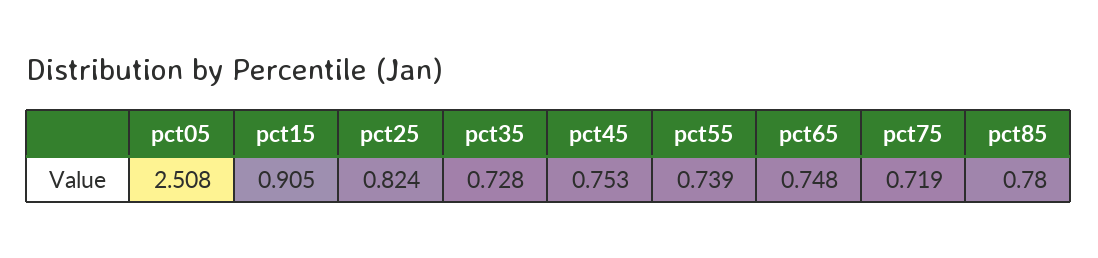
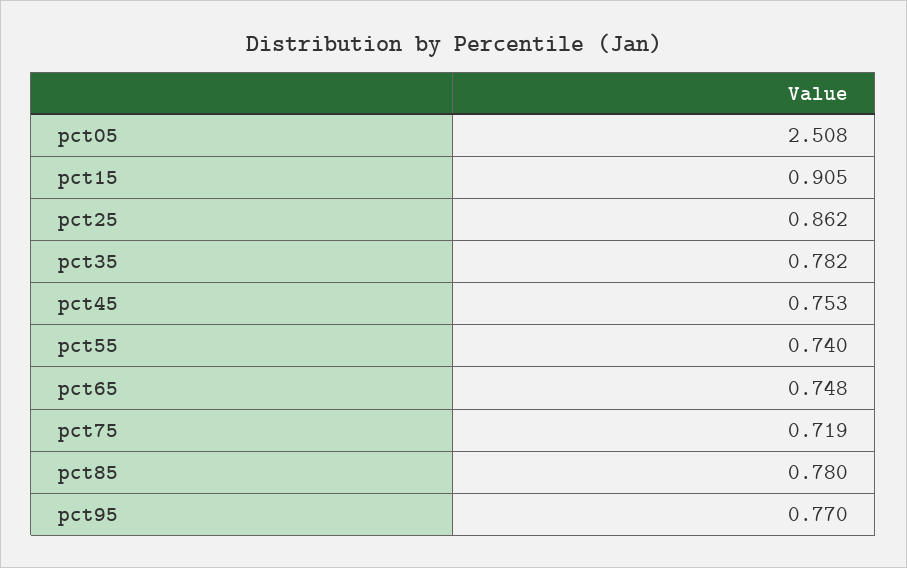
pct25: 0.824 -> 0.862
pct35: 0.728 -> 0.782
pct55: 0.739 -> 0.74
pct95: none -> 0.77

